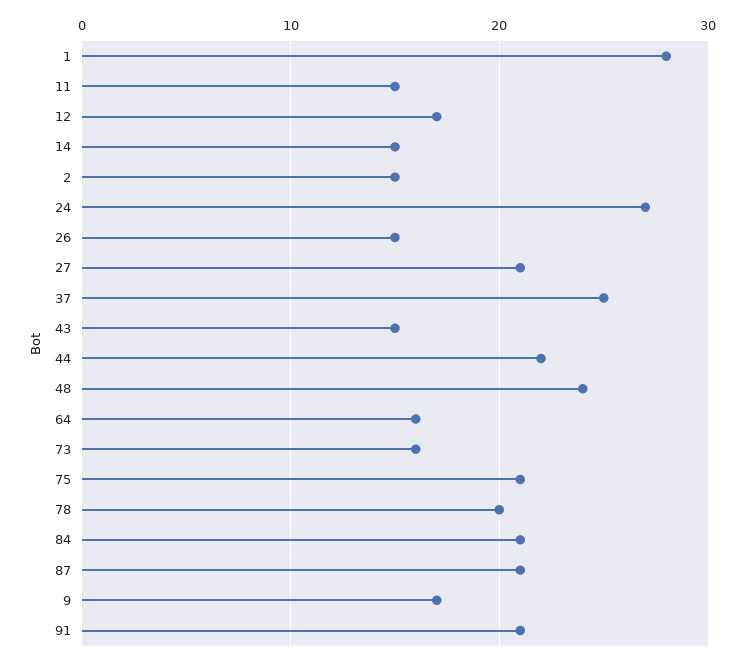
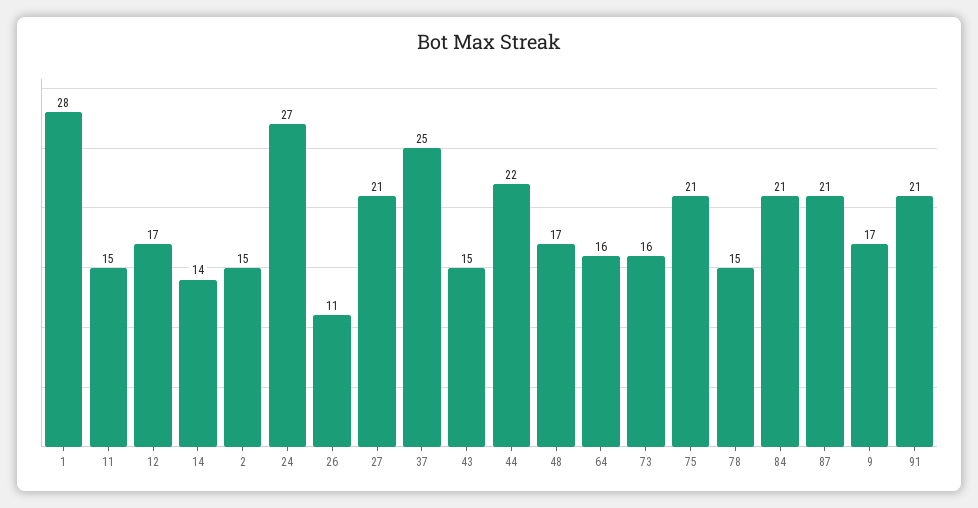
14: 15 -> 14
26: 15 -> 11
48: 24 -> 17
78: 20 -> 15

